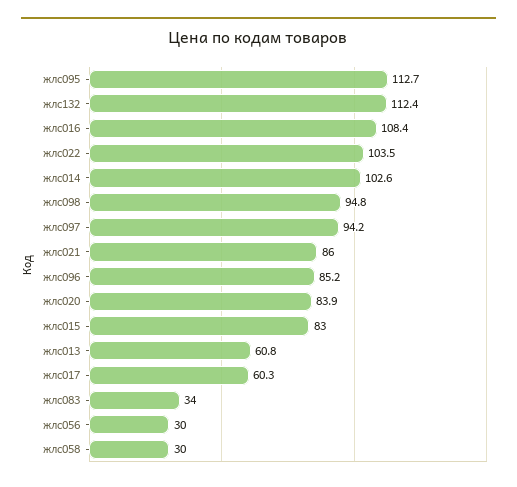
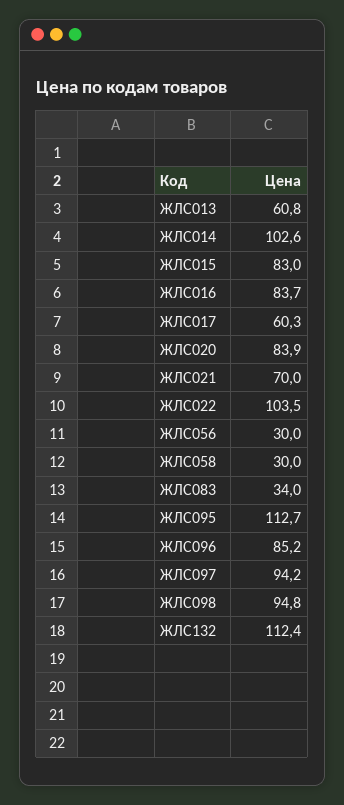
жлс016: 108.4 -> 83.7
жлс021: 86 -> 70

